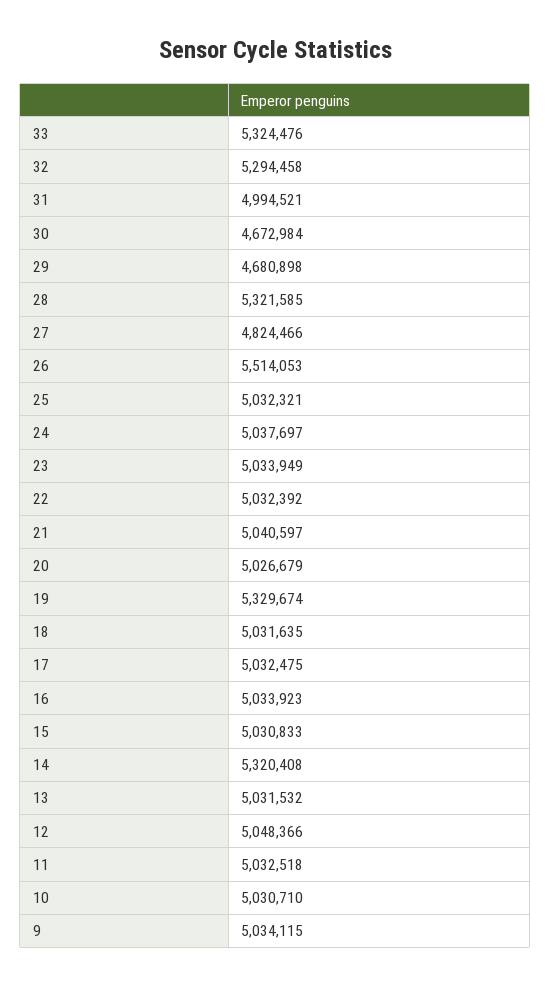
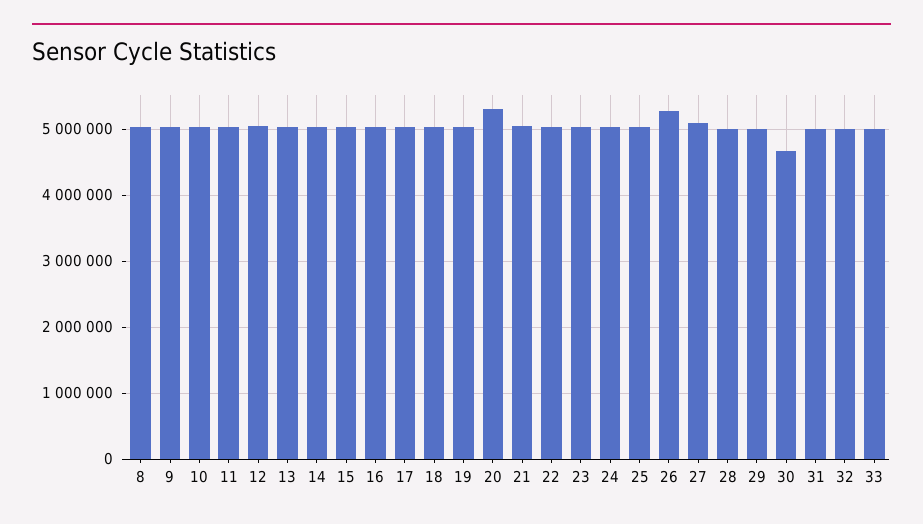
33: 5324476 -> 5000000
32: 5294458 -> 5000000
29: 4680898 -> 5000000
28: 5321585 -> 5000000
27: 4824466 -> 5100000
26: 5514053 -> 5300000
20: 5026679 -> 5300000
19: 5329674 -> 5000000
14: 5320408 -> 5000000
8: none -> 5000000

